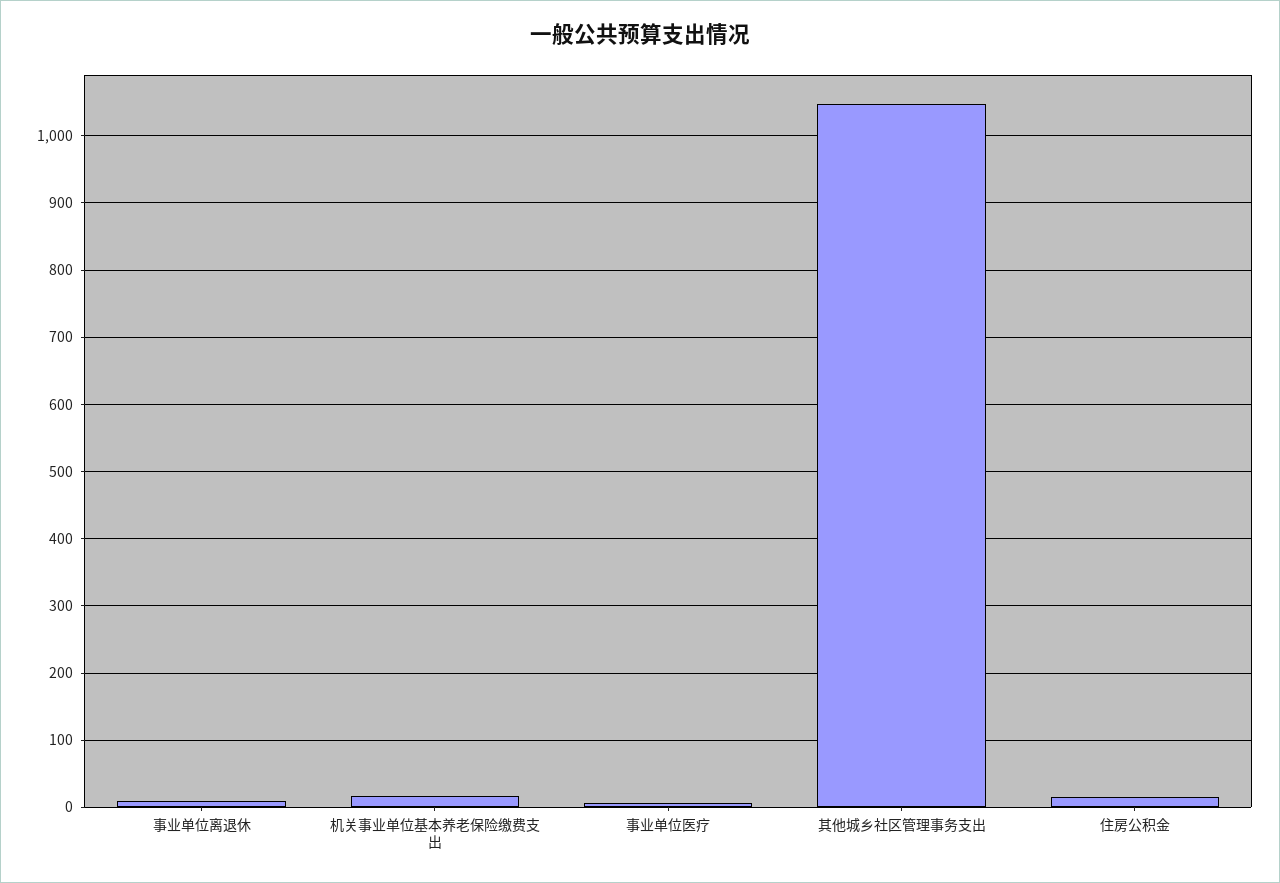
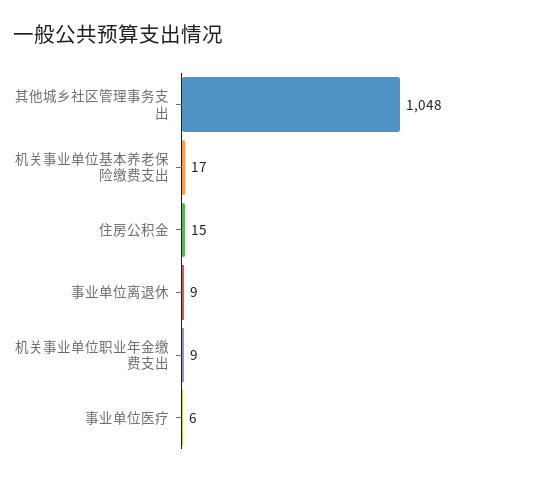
机关事业单位职业年金缴费支出: none -> 9

